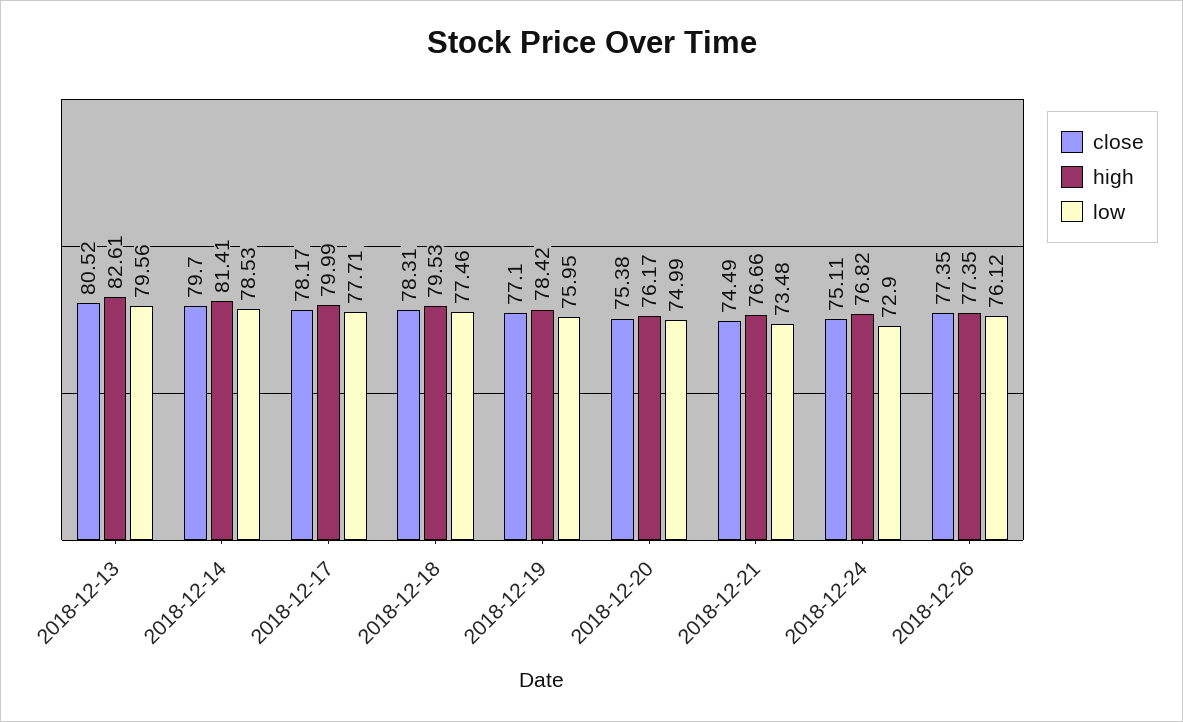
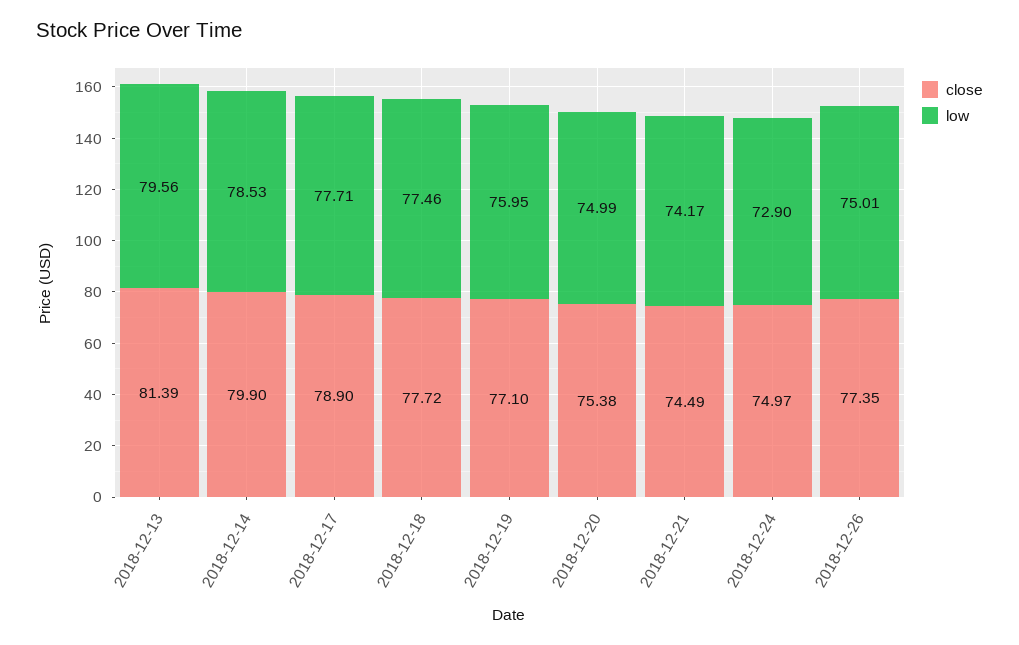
close, 2018-12-13: 80.52 -> 81.39
high, 2018-12-13: 82.61 -> none
close, 2018-12-14: 79.7 -> 79.9
high, 2018-12-14: 81.41 -> none
close, 2018-12-17: 78.17 -> 78.9
high, 2018-12-17: 79.99 -> none
close, 2018-12-18: 78.31 -> 77.72
high, 2018-12-18: 79.53 -> none
high, 2018-12-19: 78.42 -> none
high, 2018-12-20: 76.17 -> none
high, 2018-12-21: 76.66 -> none
low, 2018-12-21: 73.48 -> 74.17
close, 2018-12-24: 75.11 -> 74.97
high, 2018-12-24: 76.82 -> none
high, 2018-12-26: 77.35 -> none
low, 2018-12-26: 76.12 -> 75.01

